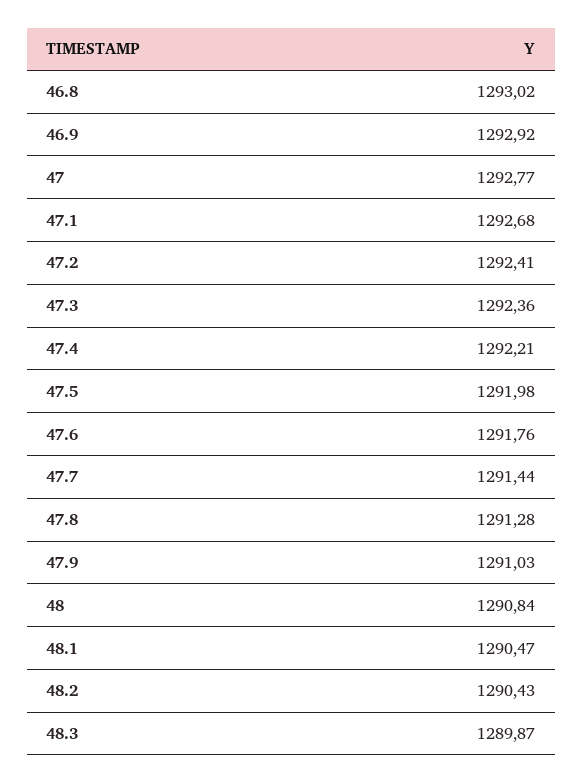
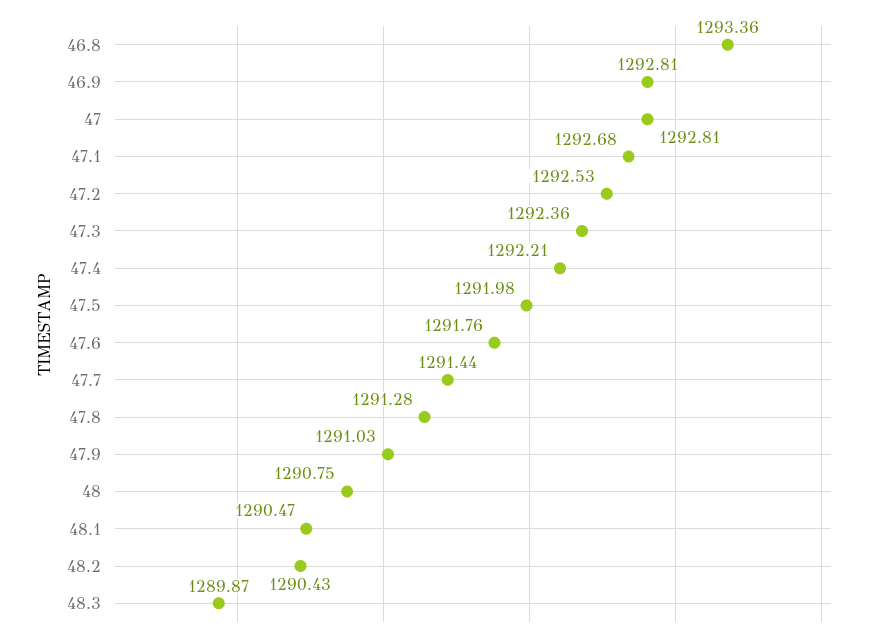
46.8: 1293.02 -> 1293.36
46.9: 1292.92 -> 1292.81
47: 1292.77 -> 1292.81
47.2: 1292.41 -> 1292.53
48: 1290.84 -> 1290.75

